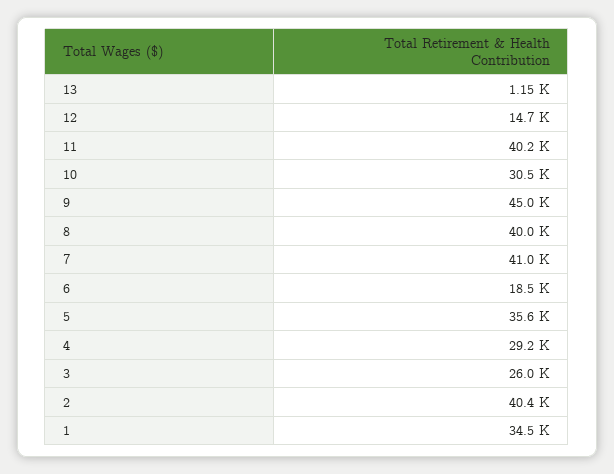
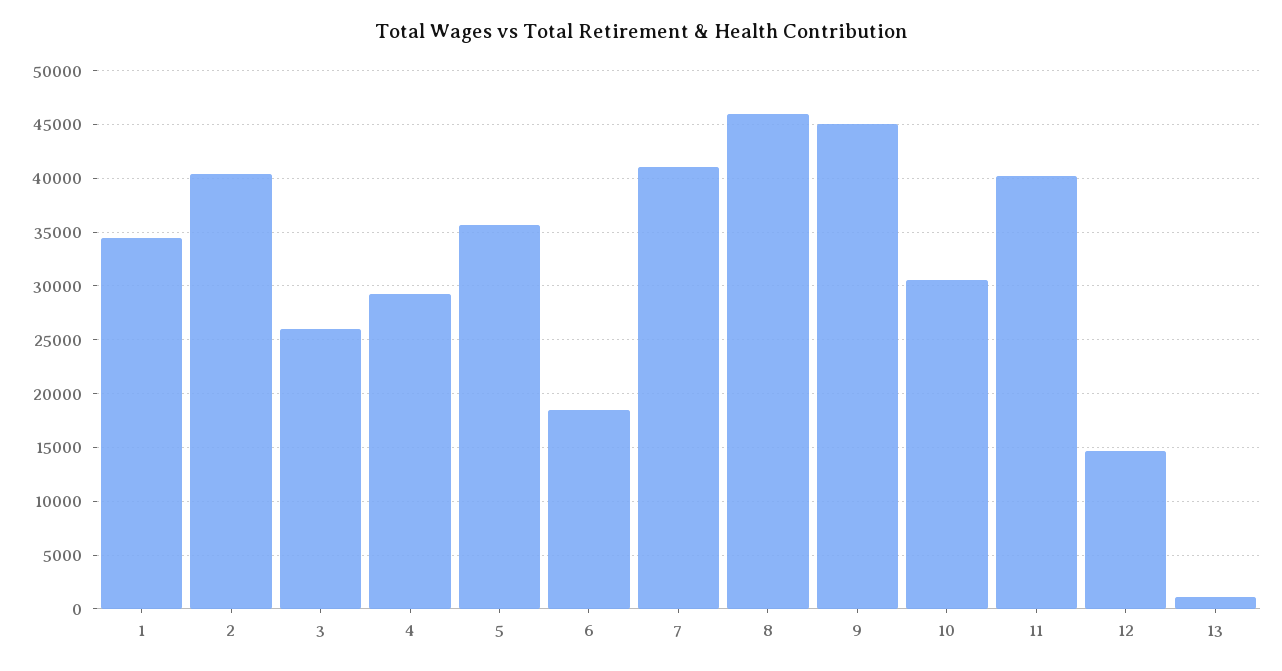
8: 40000 -> 46000

